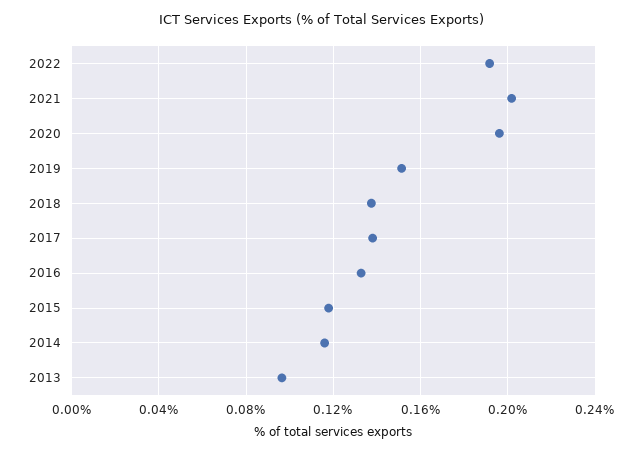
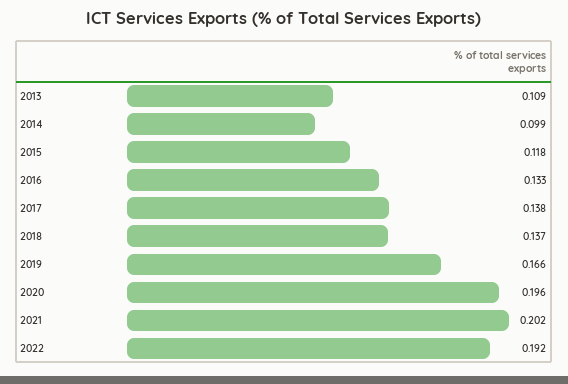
2019: 0.15 -> 0.166
2014: 0.115 -> 0.099
2013: 0.095 -> 0.109

